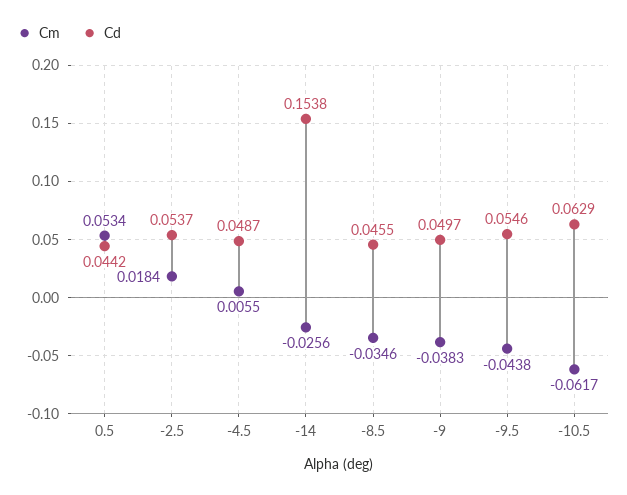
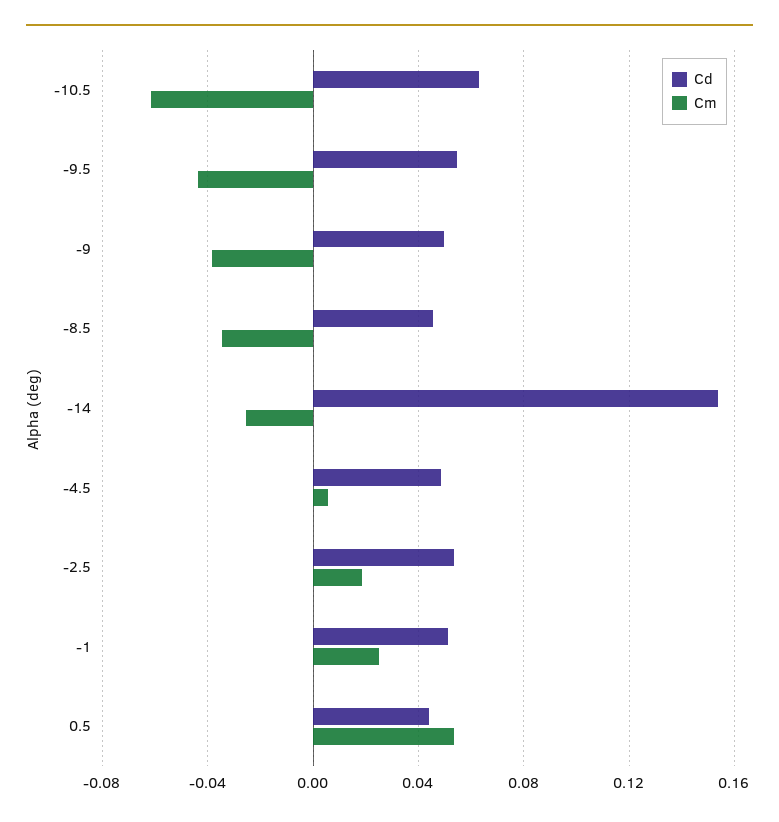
Cd, -1: none -> 0.05
Cm, -1: none -> 0.025

